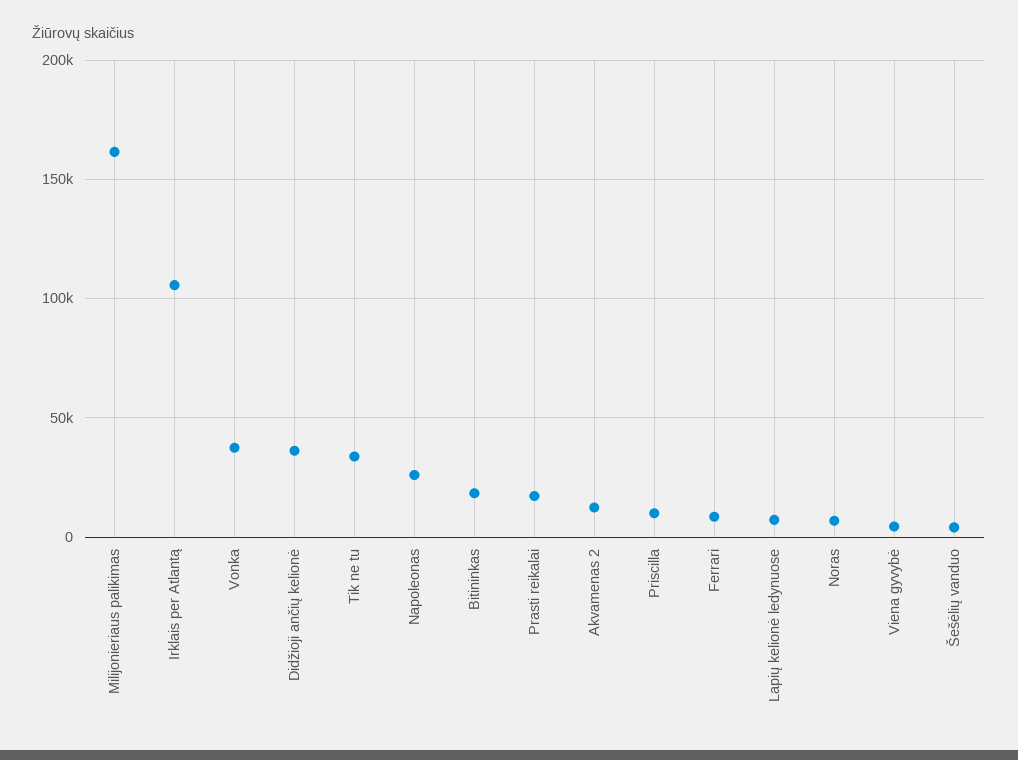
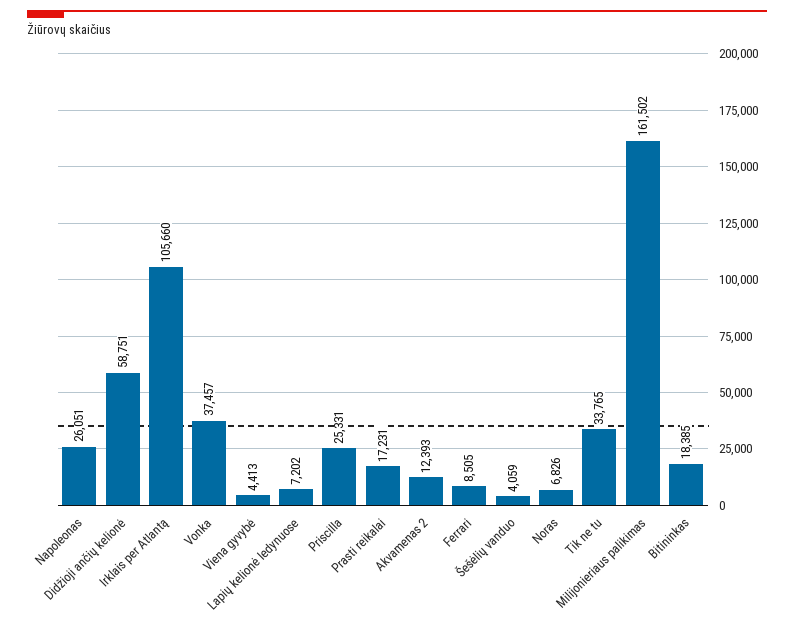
Didžioji ančių kelionė: 35000 -> 58751
Priscilla: 10000 -> 25331

